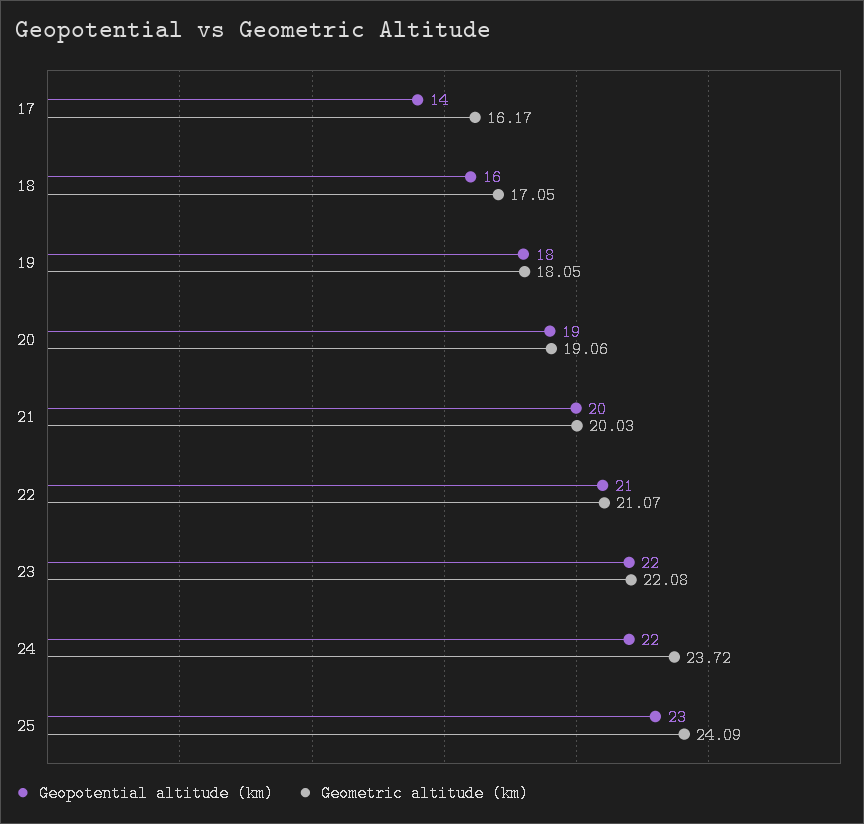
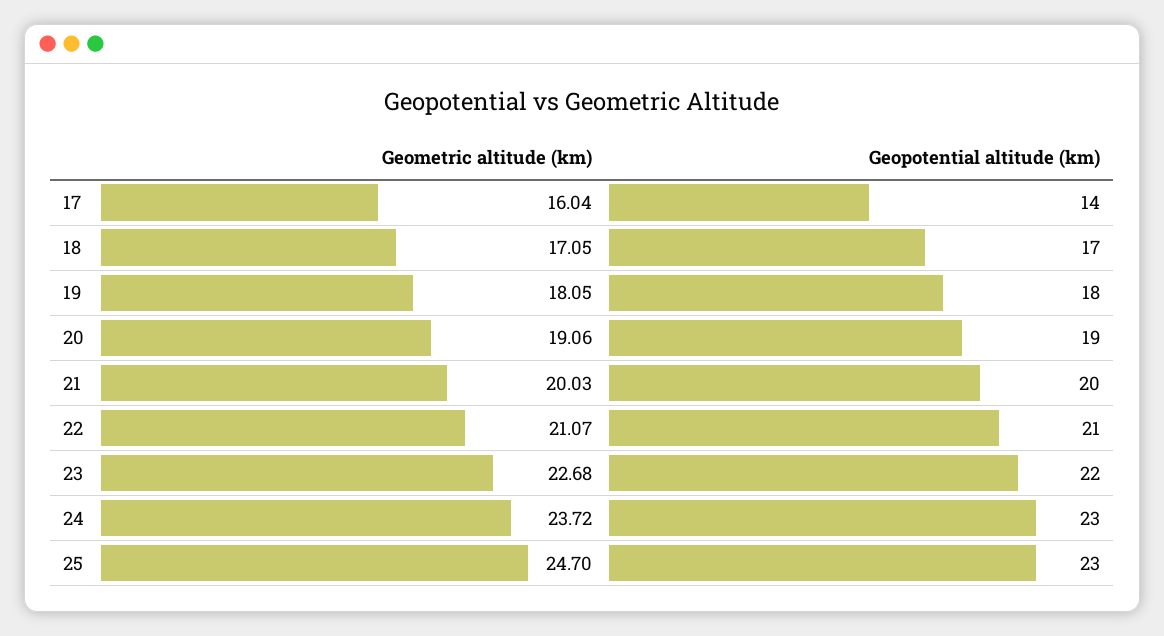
Geometric altitude (km), 17: 16.17 -> 16.04
Geopotential altitude (km), 18: 16 -> 17
Geometric altitude (km), 23: 22.08 -> 22.68
Geopotential altitude (km), 24: 22 -> 23
Geometric altitude (km), 25: 24.09 -> 24.7

